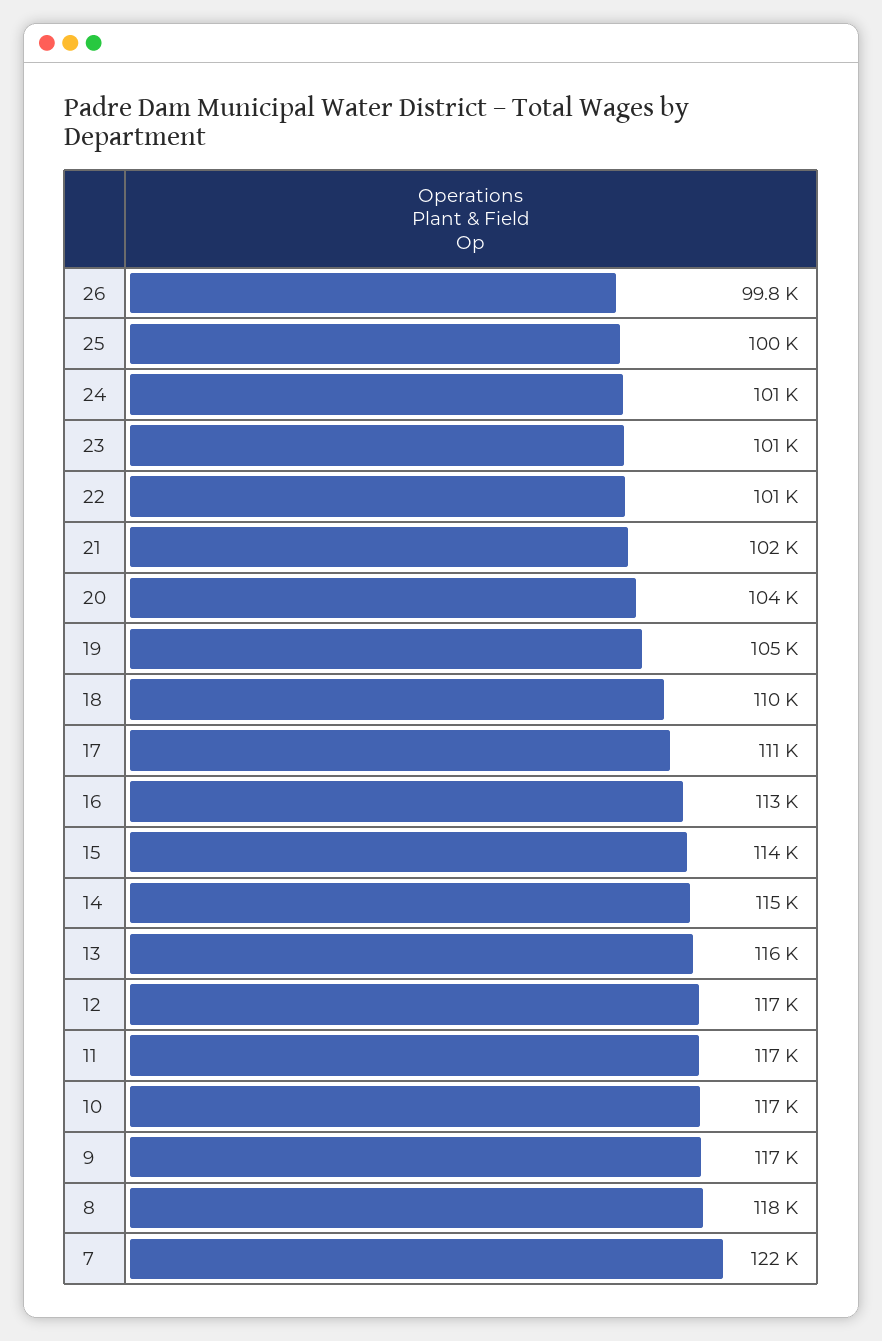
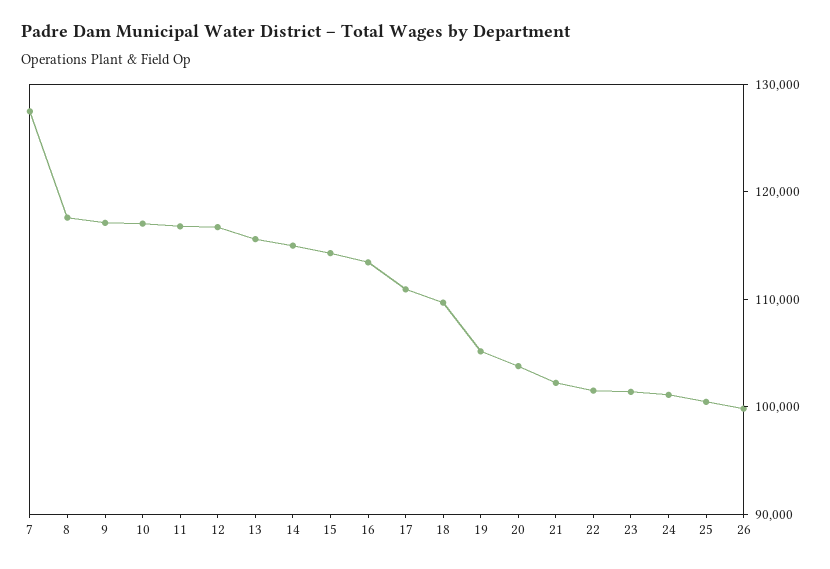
7: 122000 -> 128000

